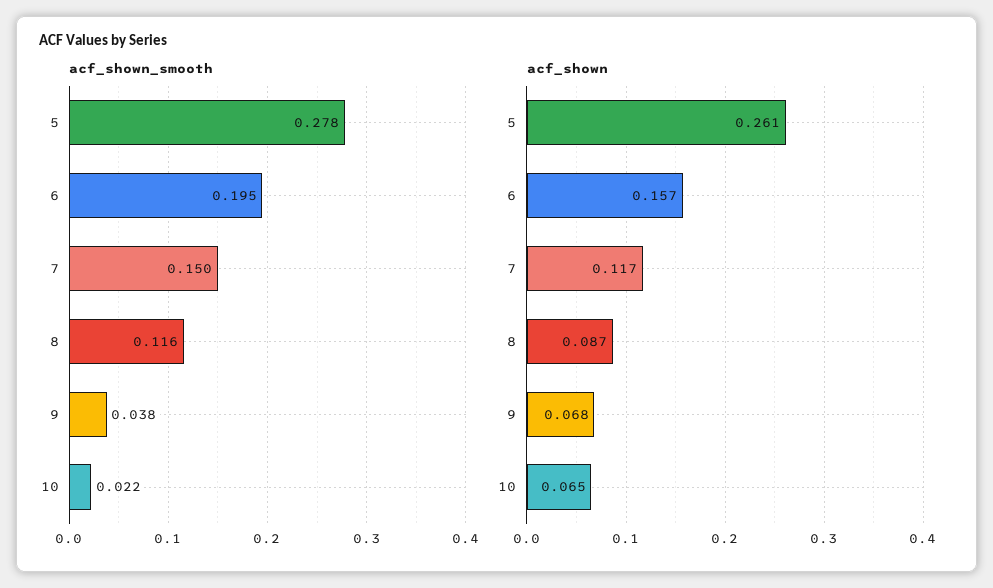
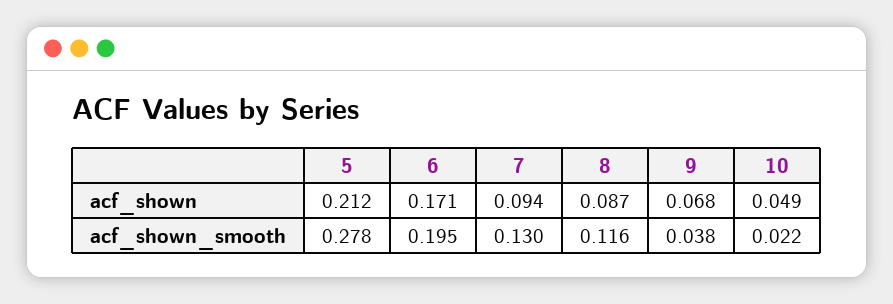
acf_shown_smooth, 7: 0.15 -> 0.13
acf_shown, 5: 0.261 -> 0.212
acf_shown, 6: 0.157 -> 0.171
acf_shown, 7: 0.117 -> 0.094
acf_shown, 10: 0.065 -> 0.049

